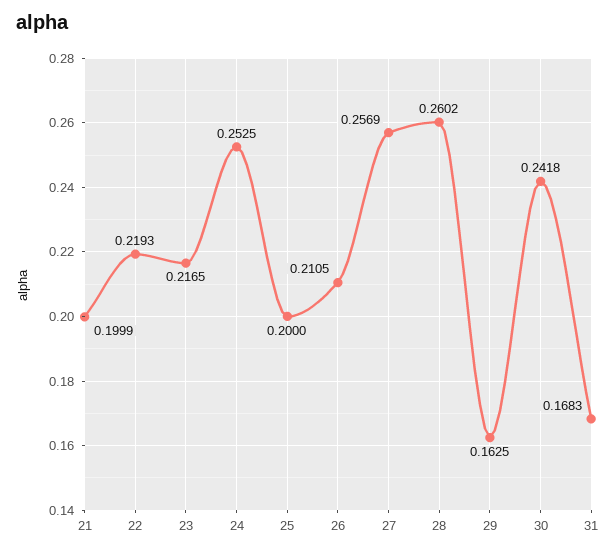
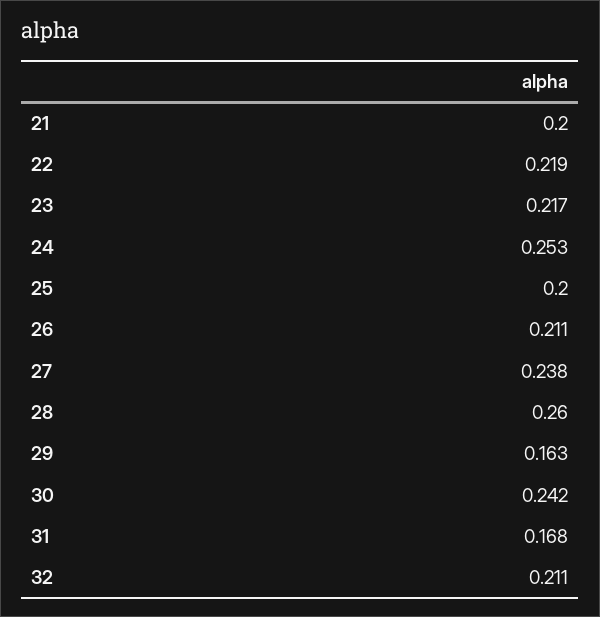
27: 0.2569 -> 0.238
32: none -> 0.211

